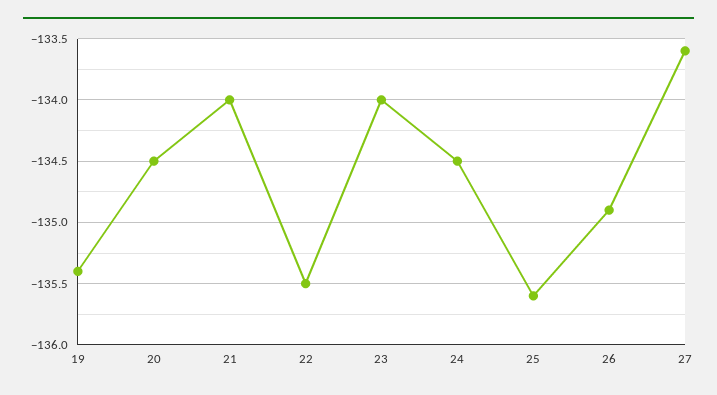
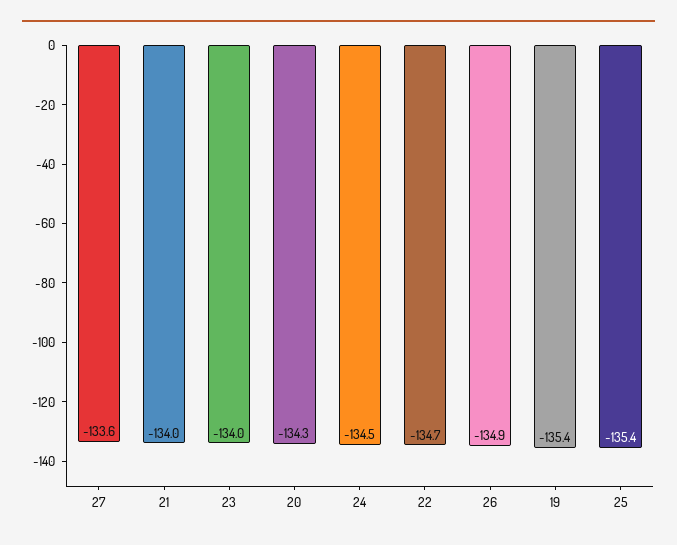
20: -134.5 -> -134.3
22: -135.5 -> -134.7
25: -135.6 -> -135.4

